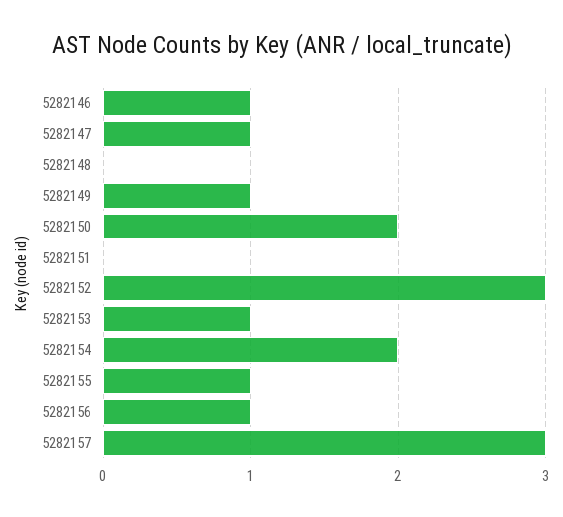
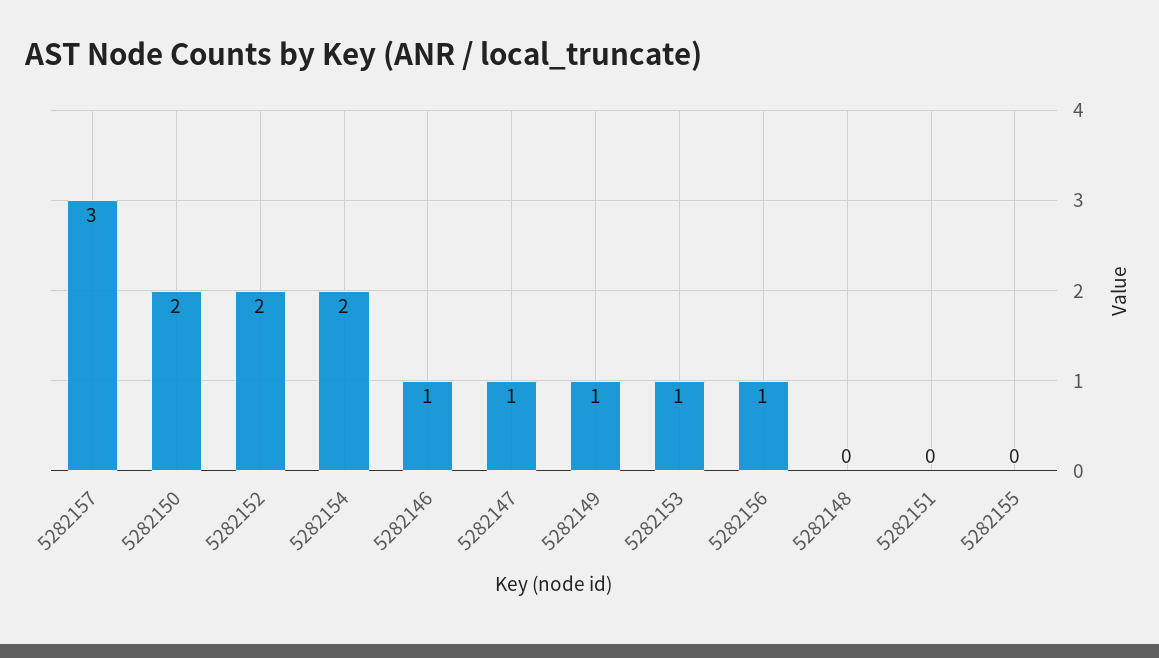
5282152: 3 -> 2
5282155: 1 -> 0

